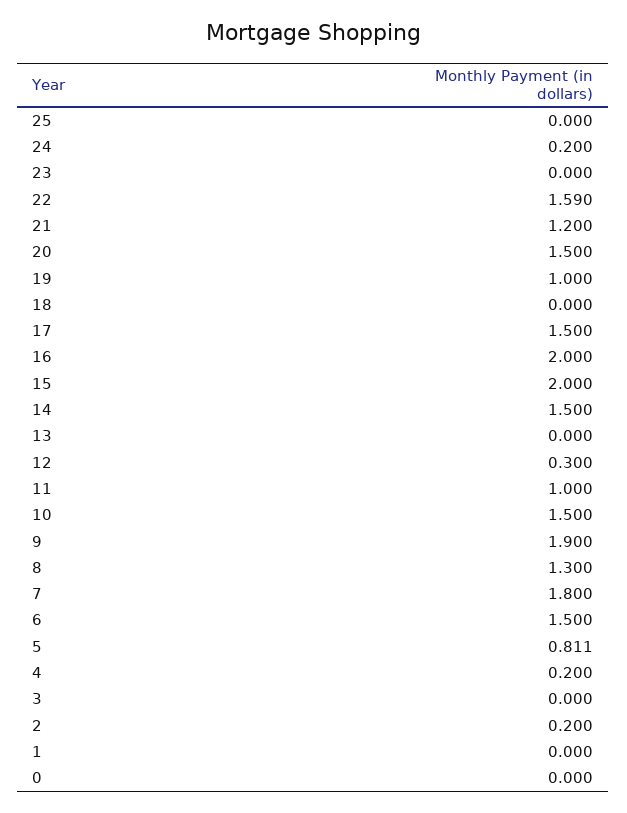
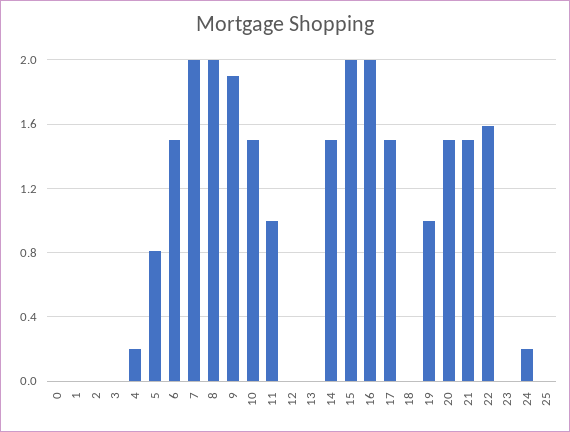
21: 1.2 -> 1.5
12: 0.3 -> 0
8: 1.3 -> 2
7: 1.8 -> 2
2: 0.2 -> 0

